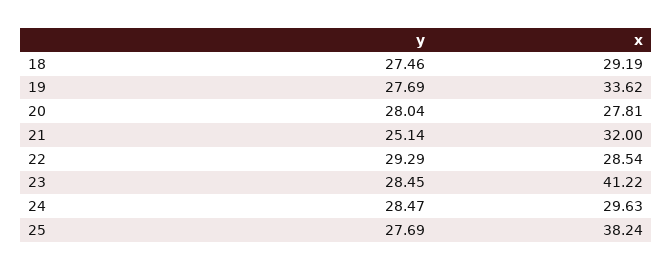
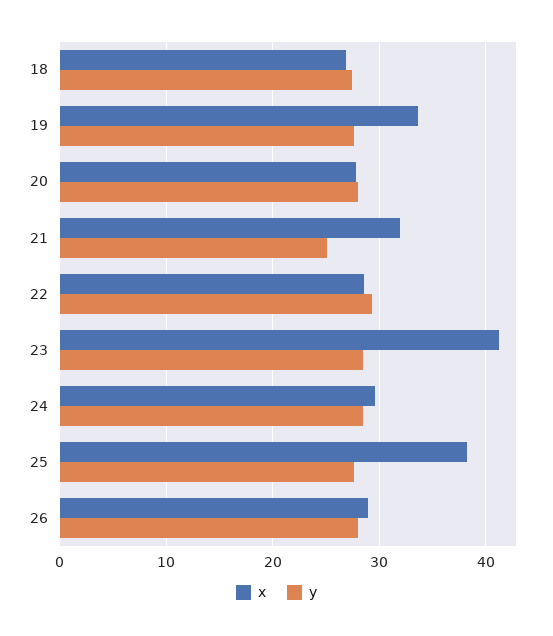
x, 18: 29.19 -> 27
x, 26: none -> 29
y, 26: none -> 28

